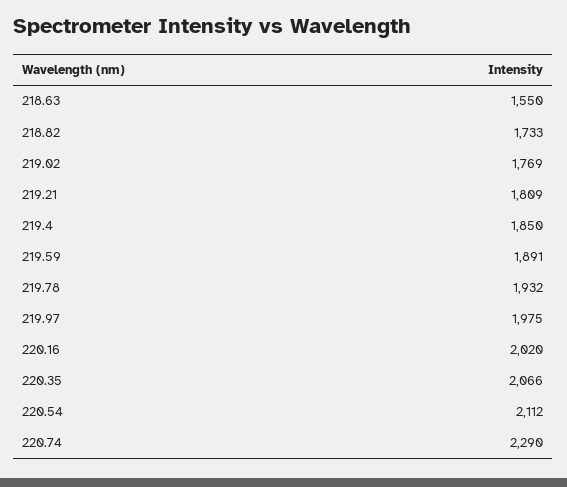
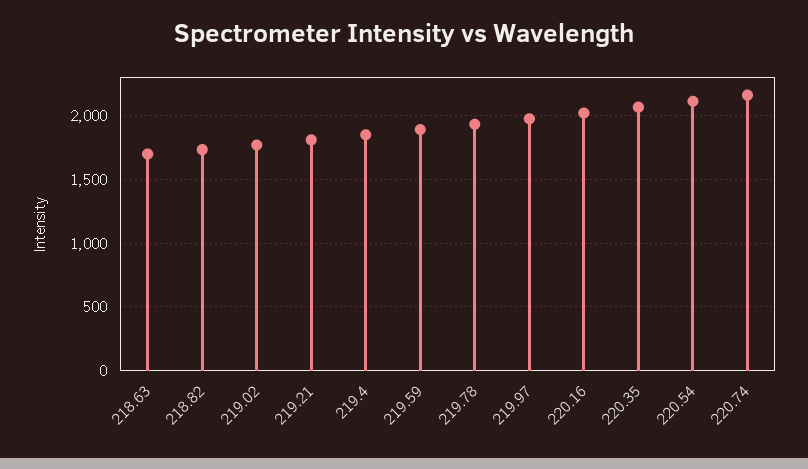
218.63: 1550 -> 1700
220.74: 2290 -> 2150

